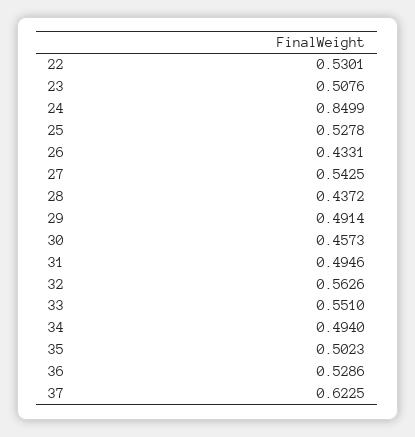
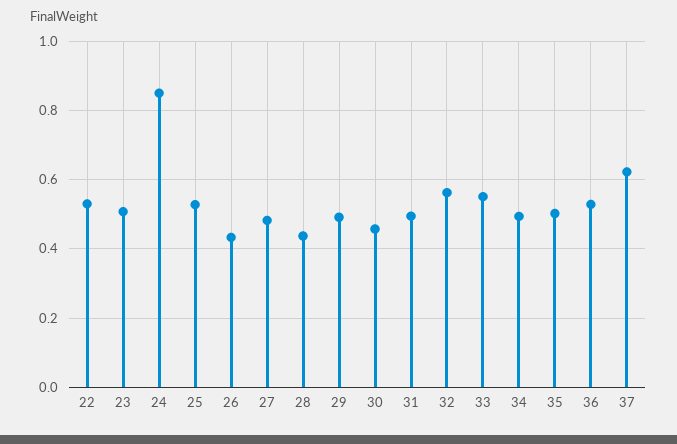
27: 0.5425 -> 0.48

